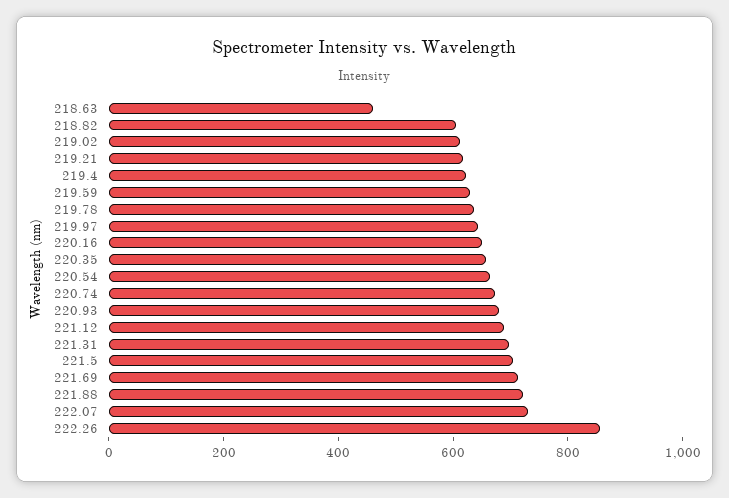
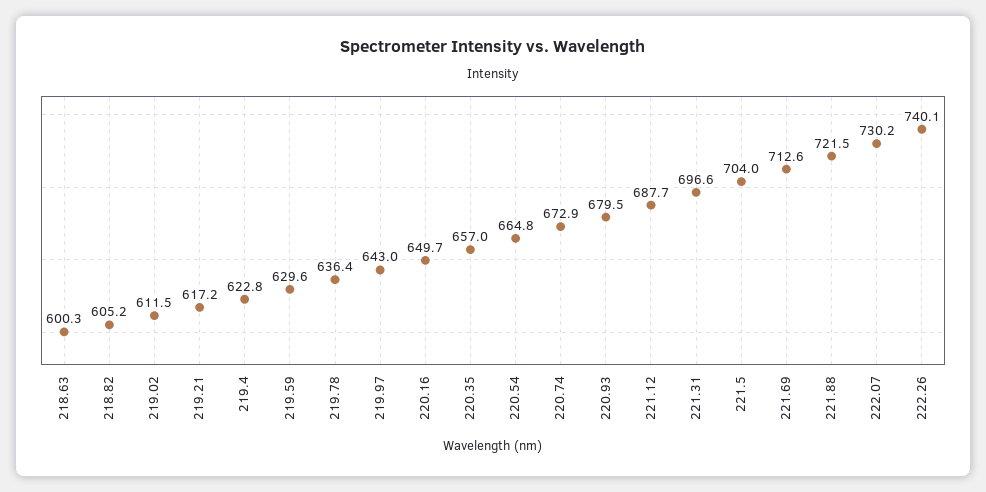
218.63: 450 -> 600.3
222.26: 850 -> 740.1

